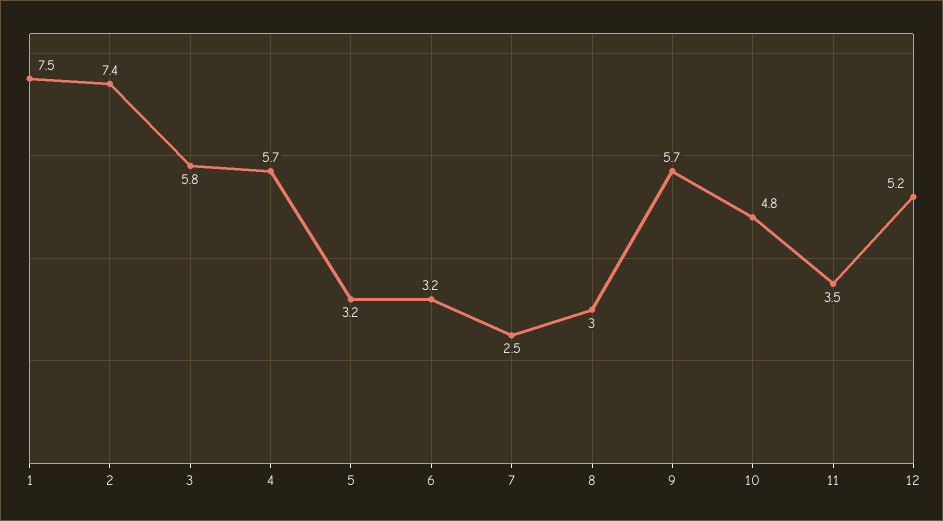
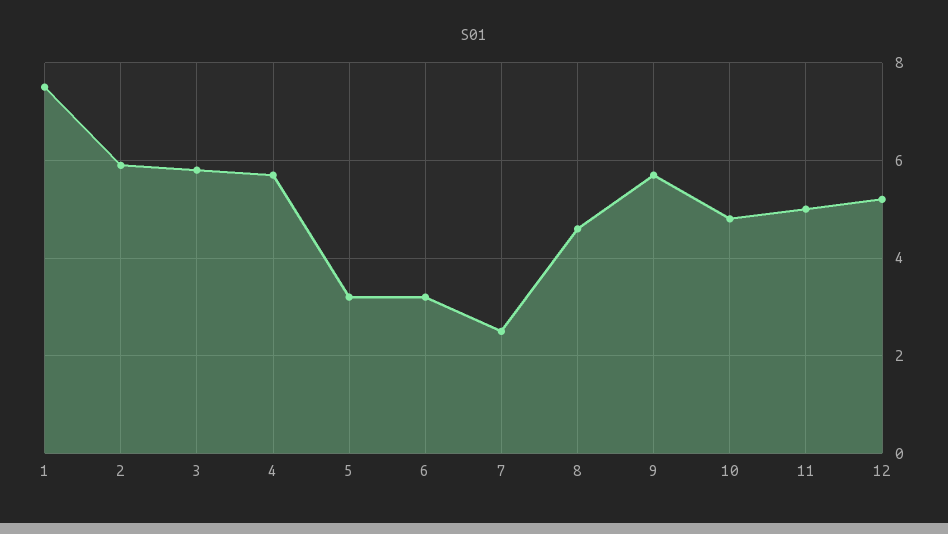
2: 7.4 -> 6
8: 3 -> 4.5
11: 3.5 -> 5

